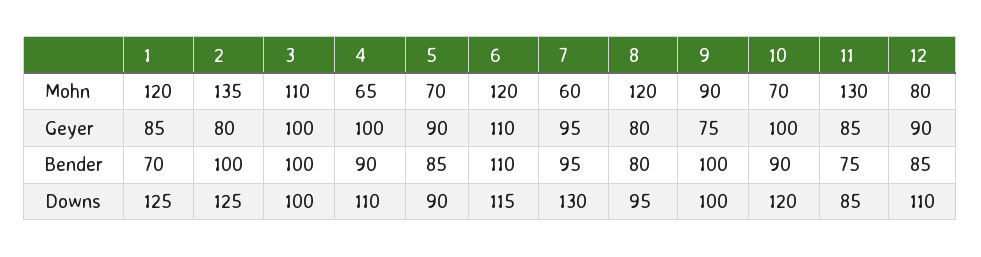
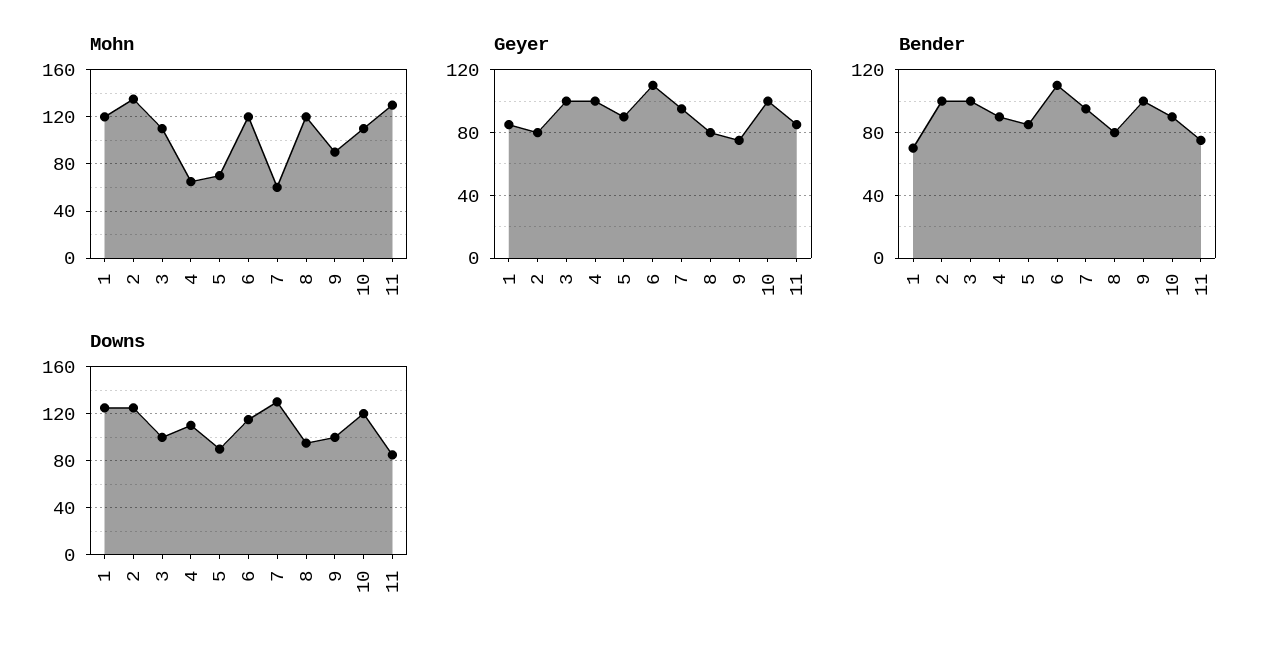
Mohn, 10: 70 -> 110
Mohn, 12: 80 -> none
Geyer, 12: 90 -> none
Bender, 12: 85 -> none
Downs, 12: 110 -> none

